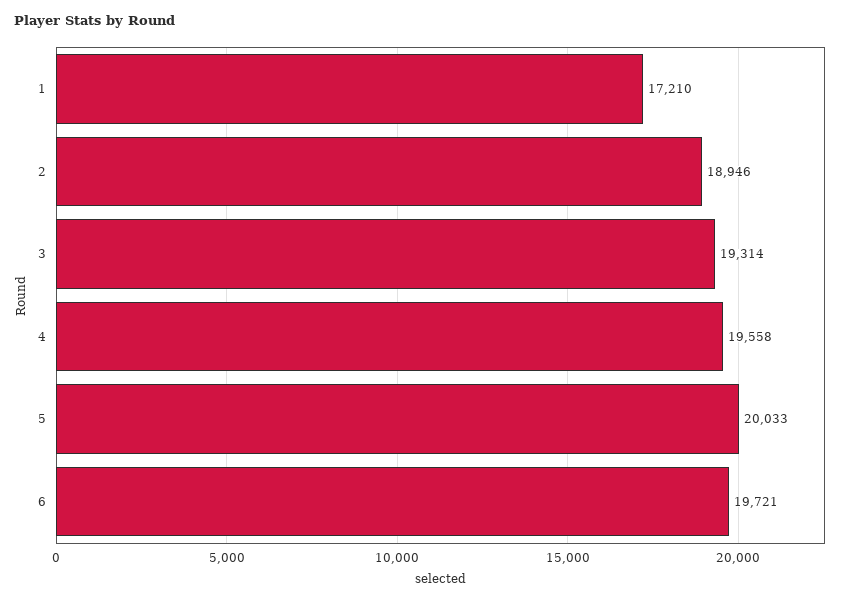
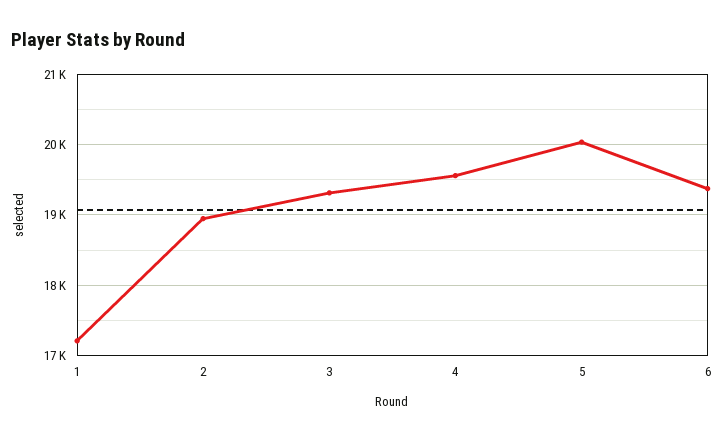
6: 19721 -> 19400

